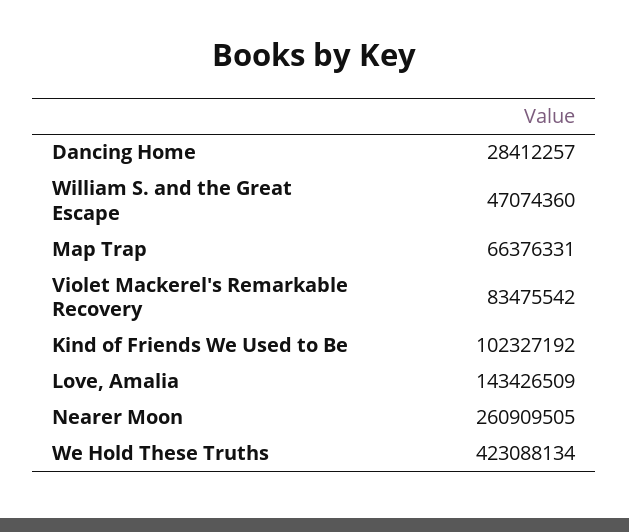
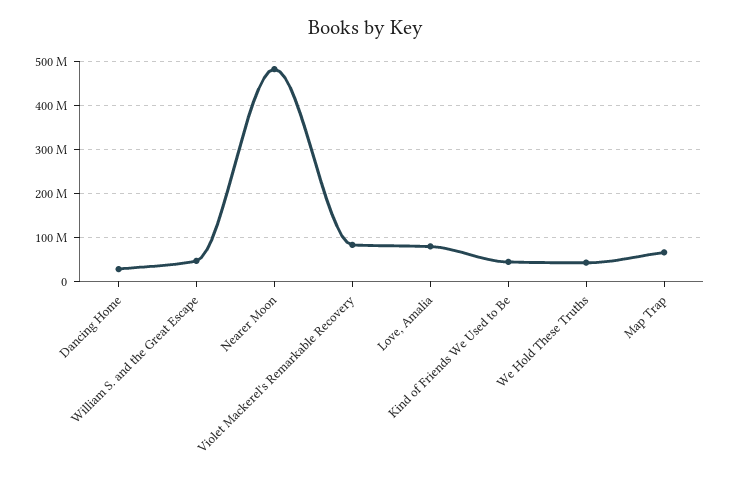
Kind of Friends We Used to Be: 102327192 -> 40000000
Love, Amalia: 143426509 -> 80000000
Nearer Moon: 260909505 -> 480000000
We Hold These Truths: 423088134 -> 40000000

